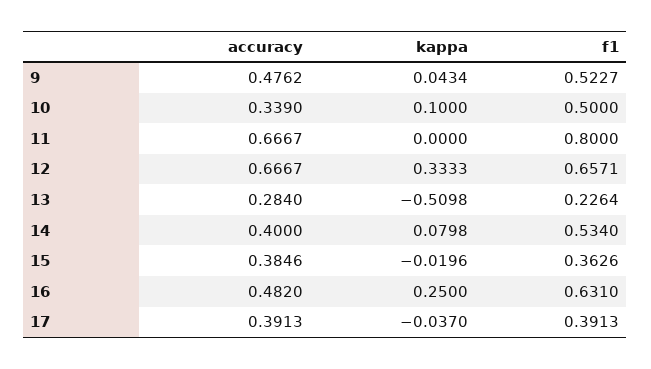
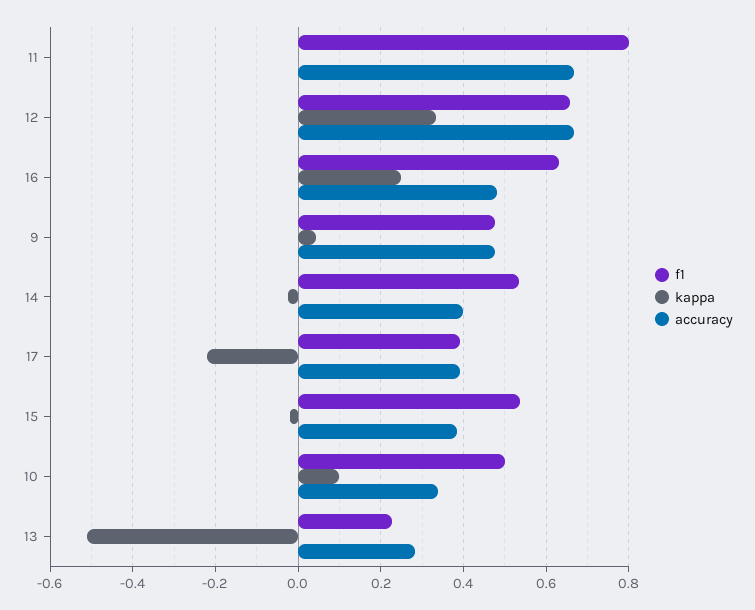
f1, 9: 0.5227 -> 0.48
kappa, 14: 0.0798 -> -0.02
f1, 15: 0.3626 -> 0.54
kappa, 17: -0.037 -> -0.22

